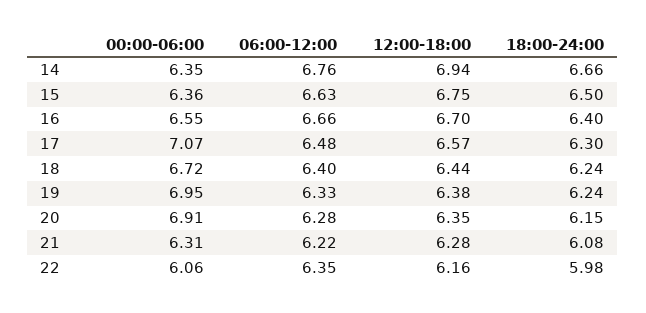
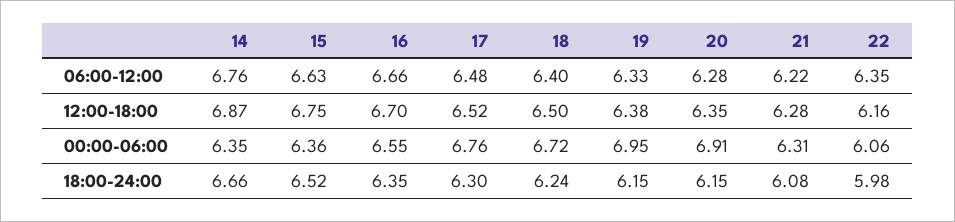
12:00-18:00, 14: 6.94 -> 6.87
18:00-24:00, 15: 6.5 -> 6.52
18:00-24:00, 16: 6.4 -> 6.35
00:00-06:00, 17: 7.07 -> 6.76
12:00-18:00, 17: 6.57 -> 6.52
12:00-18:00, 18: 6.44 -> 6.5
18:00-24:00, 19: 6.24 -> 6.15

